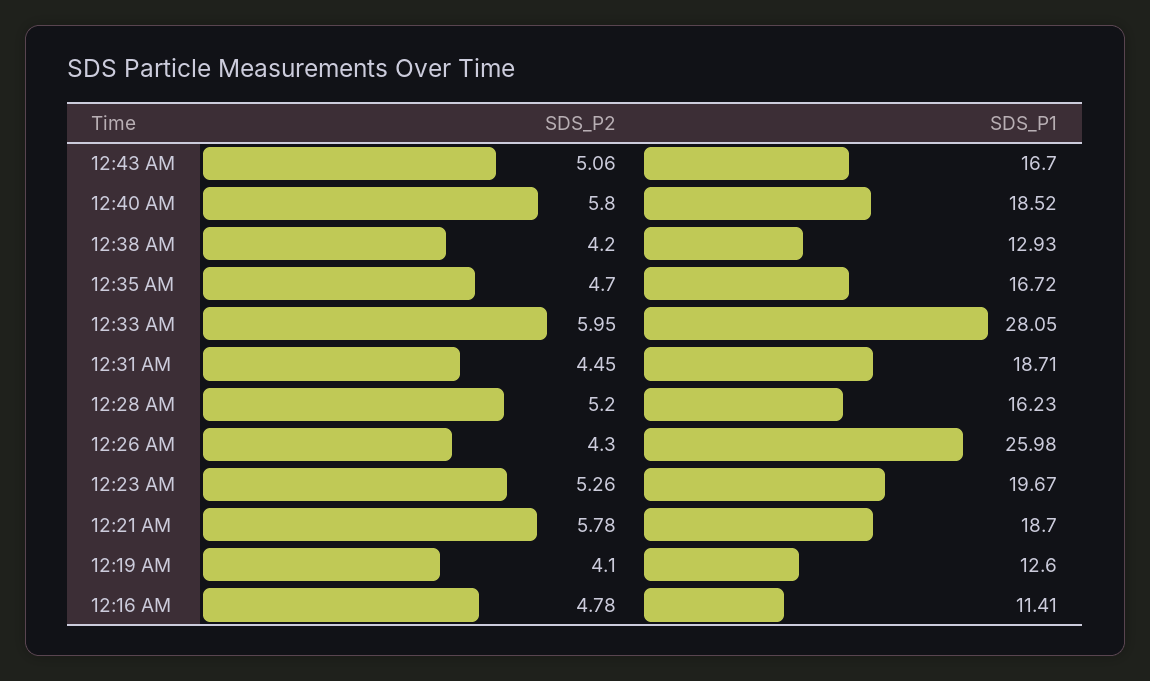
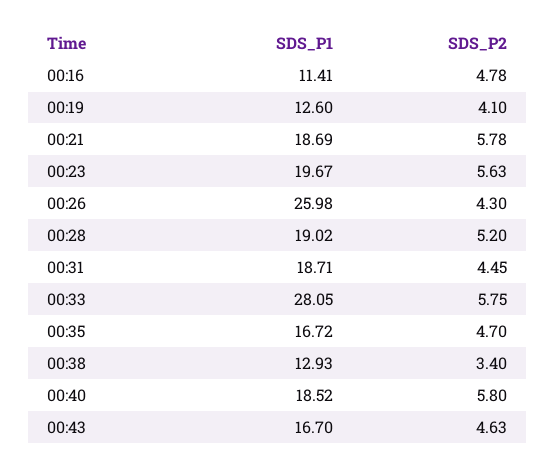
SDS_P2, 12:43 AM: 5.06 -> 4.63
SDS_P2, 12:38 AM: 4.2 -> 3.4
SDS_P2, 12:33 AM: 5.95 -> 5.75
SDS_P1, 12:28 AM: 16.23 -> 19.02
SDS_P2, 12:23 AM: 5.26 -> 5.63
SDS_P1, 12:21 AM: 18.7 -> 18.69

